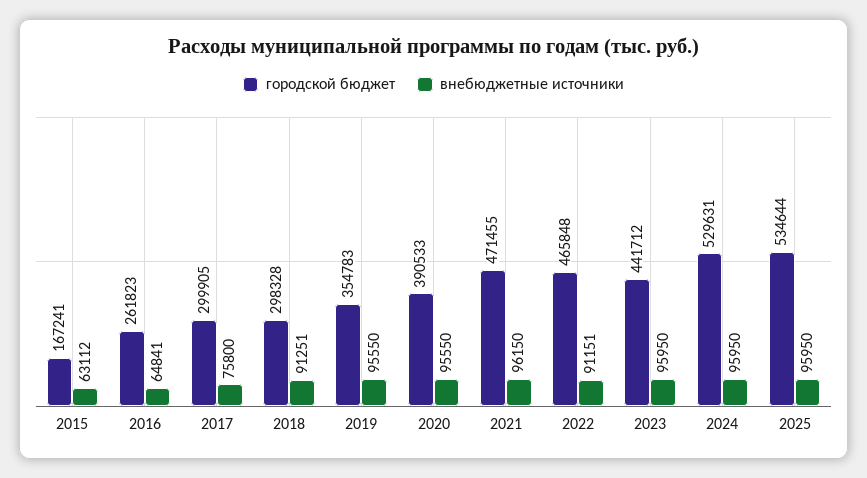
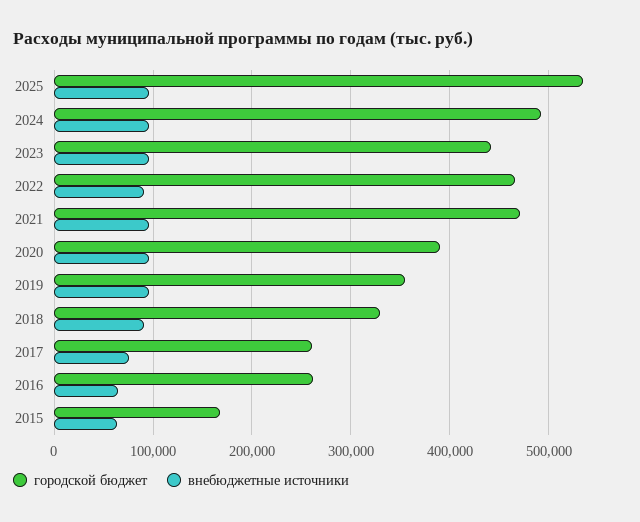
городской бюджет, 2017: 299905 -> 260000
городской бюджет, 2018: 298328 -> 330000
городской бюджет, 2024: 529631 -> 490000

